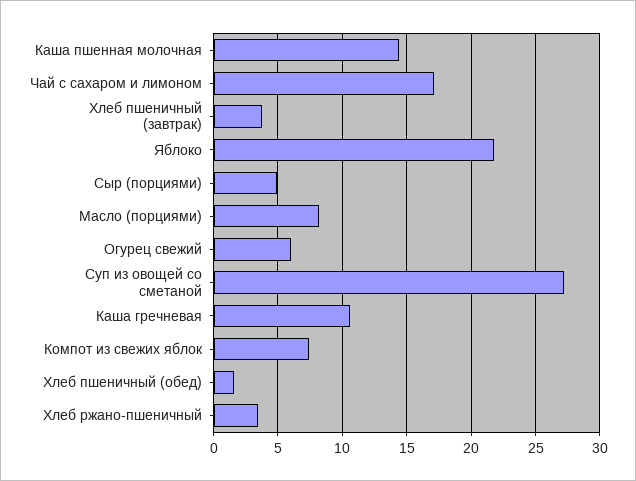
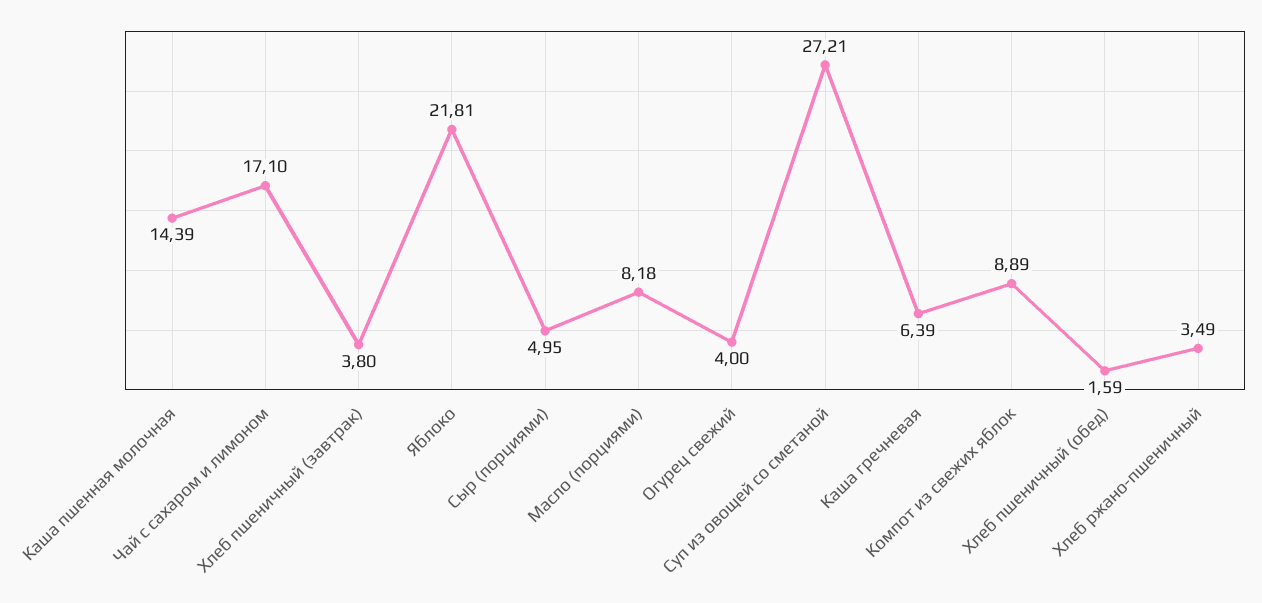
Огурец свежий: 6 -> 4
Каша гречневая: 10.5 -> 6.39
Компот из свежих яблок: 7.5 -> 8.89

